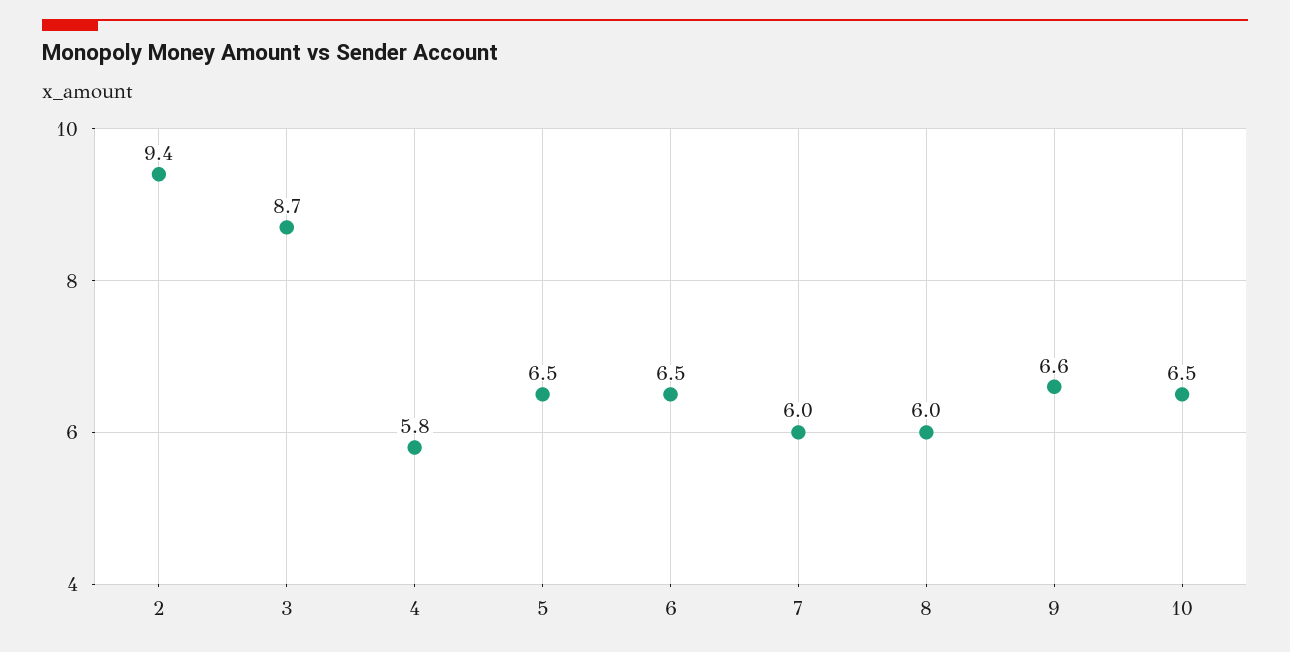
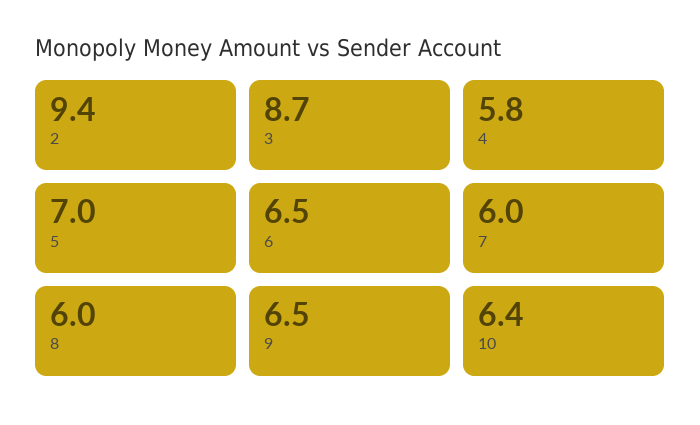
5: 6.5 -> 7
9: 6.6 -> 6.5
10: 6.5 -> 6.4

